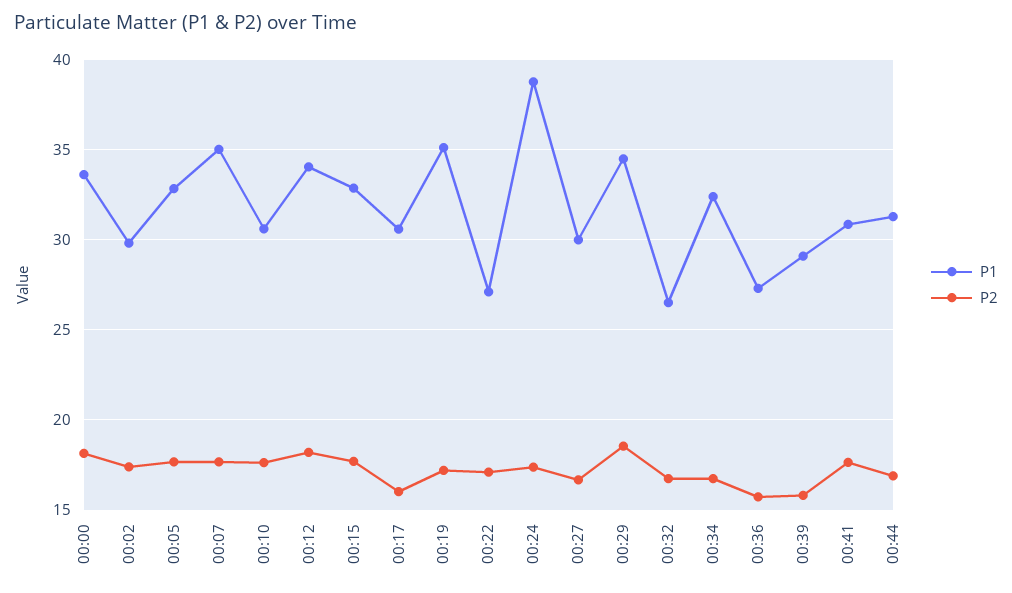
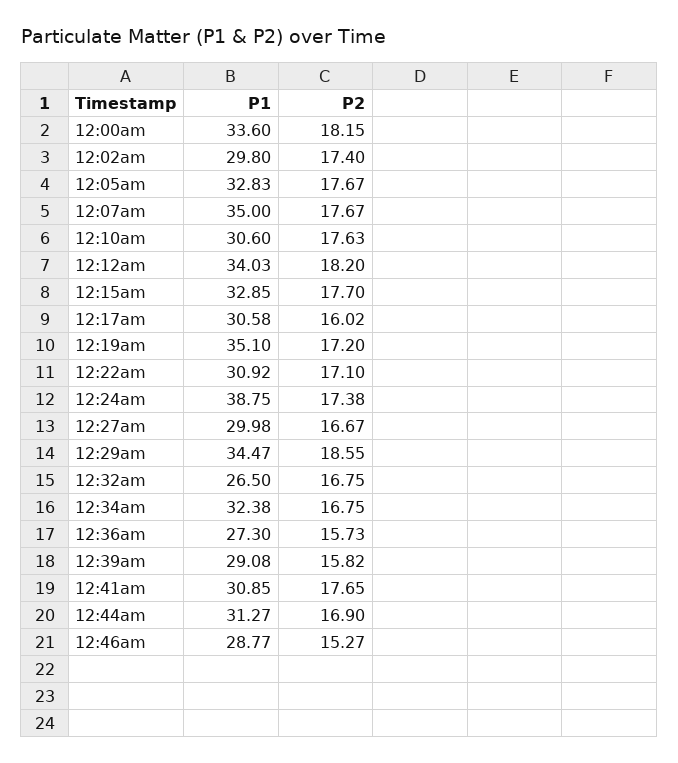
P1, 00:22: 27 -> 30.92
P1, 12:46am: none -> 28.77
P2, 12:46am: none -> 15.27

